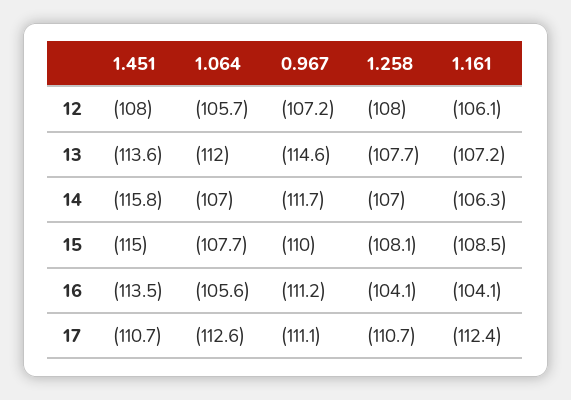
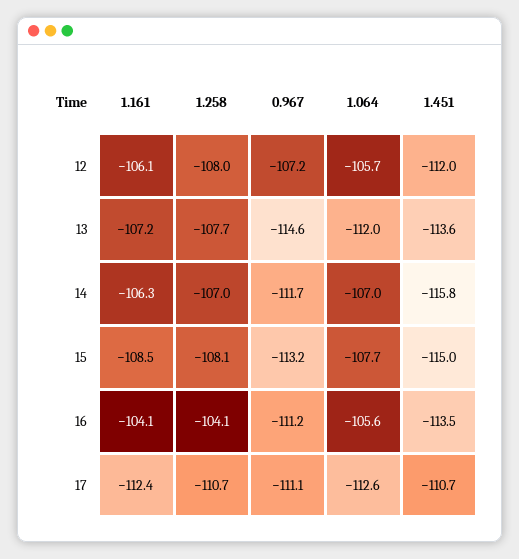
1.451, 12: -108 -> -112
0.967, 15: -110 -> -113.2

